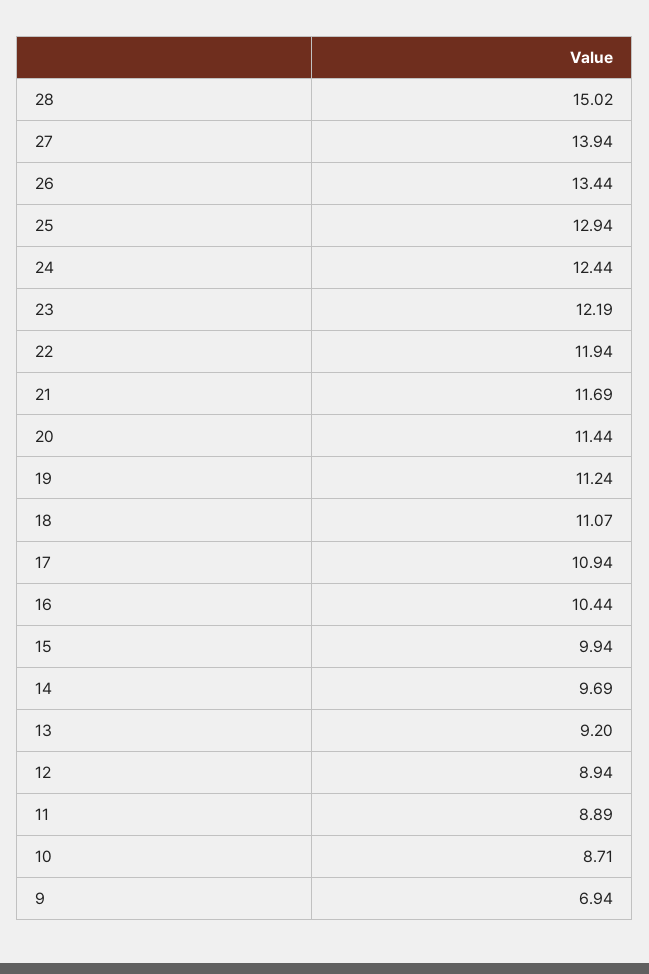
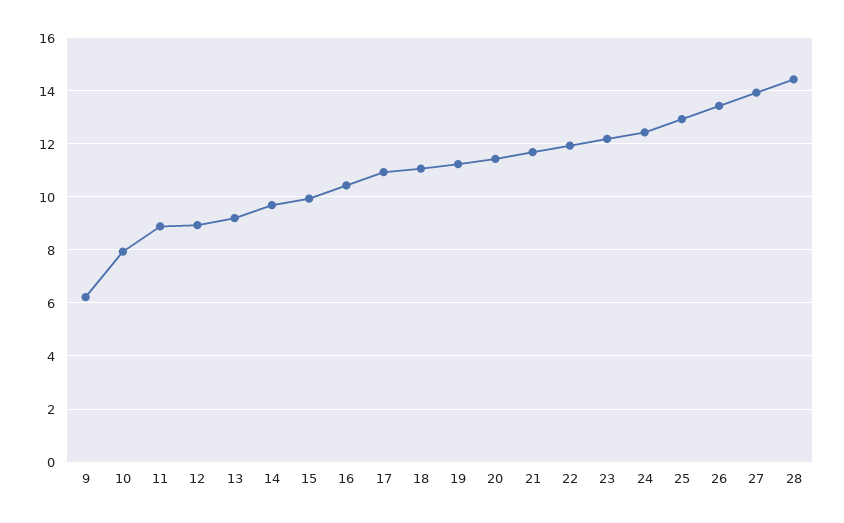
28: 15.02 -> 14.5
10: 8.71 -> 8
9: 6.94 -> 6.25

